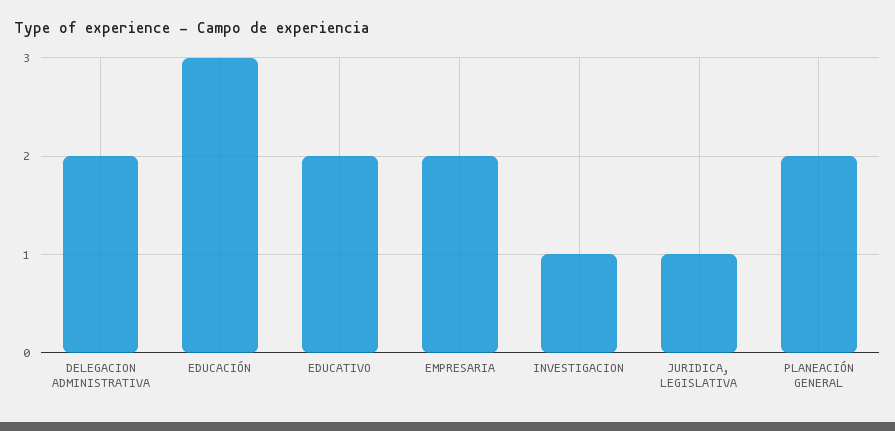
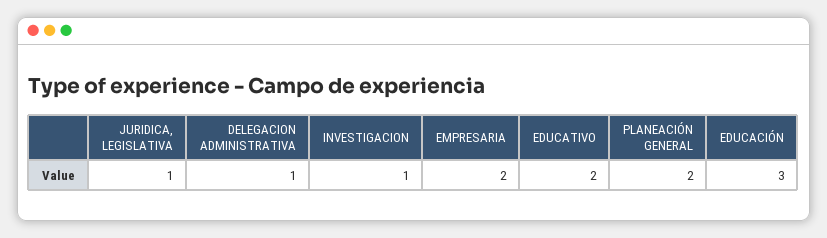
DELEGACION ADMINISTRATIVA: 2 -> 1

